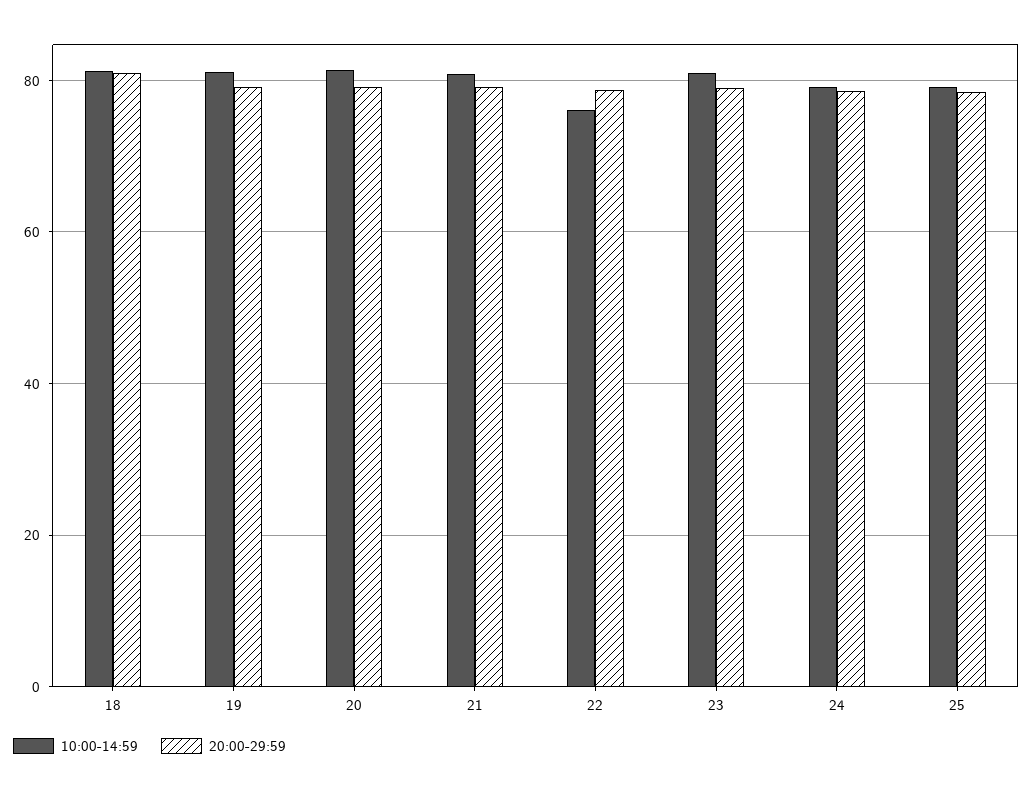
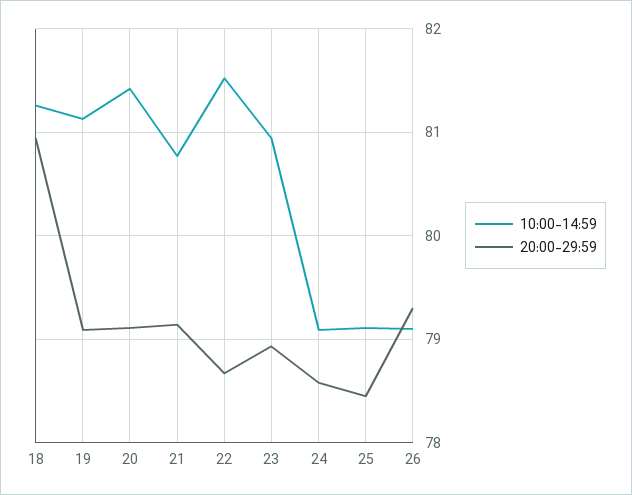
10:00-14:59, 22: 76 -> 81.5
10:00-14:59, 26: none -> 79.1
20:00-29:59, 26: none -> 79.3

